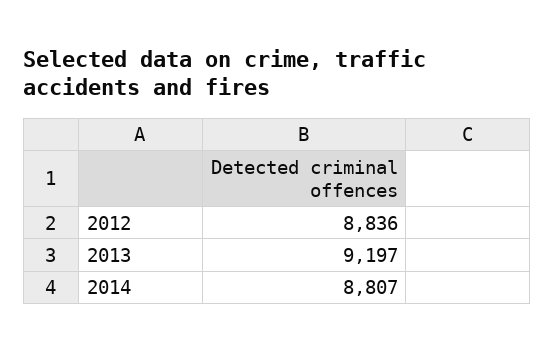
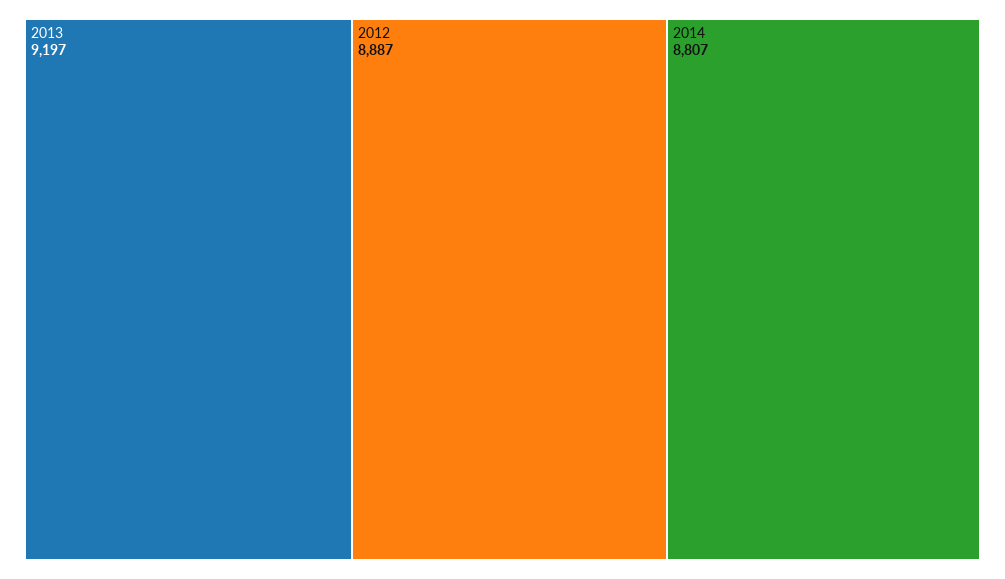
2012: 8836 -> 8887

